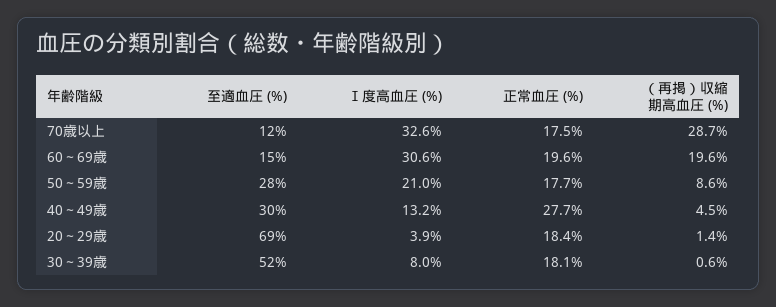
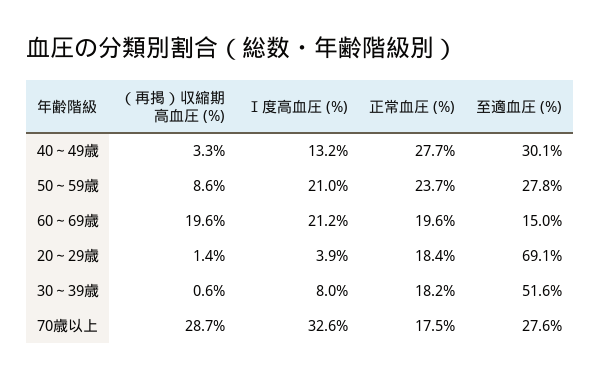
至適血圧 (%), 70歳以上: 12 -> 27.6
Ⅰ度高血圧 (%), 60～69歳: 30.6 -> 21.2
正常血圧 (%), 50～59歳: 17.7 -> 23.7
（再掲）収縮期高血圧 (%), 40～49歳: 4.5 -> 3.3
正常血圧 (%), 30～39歳: 18.1 -> 18.2

